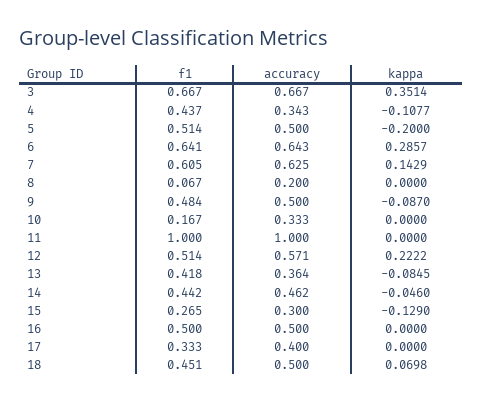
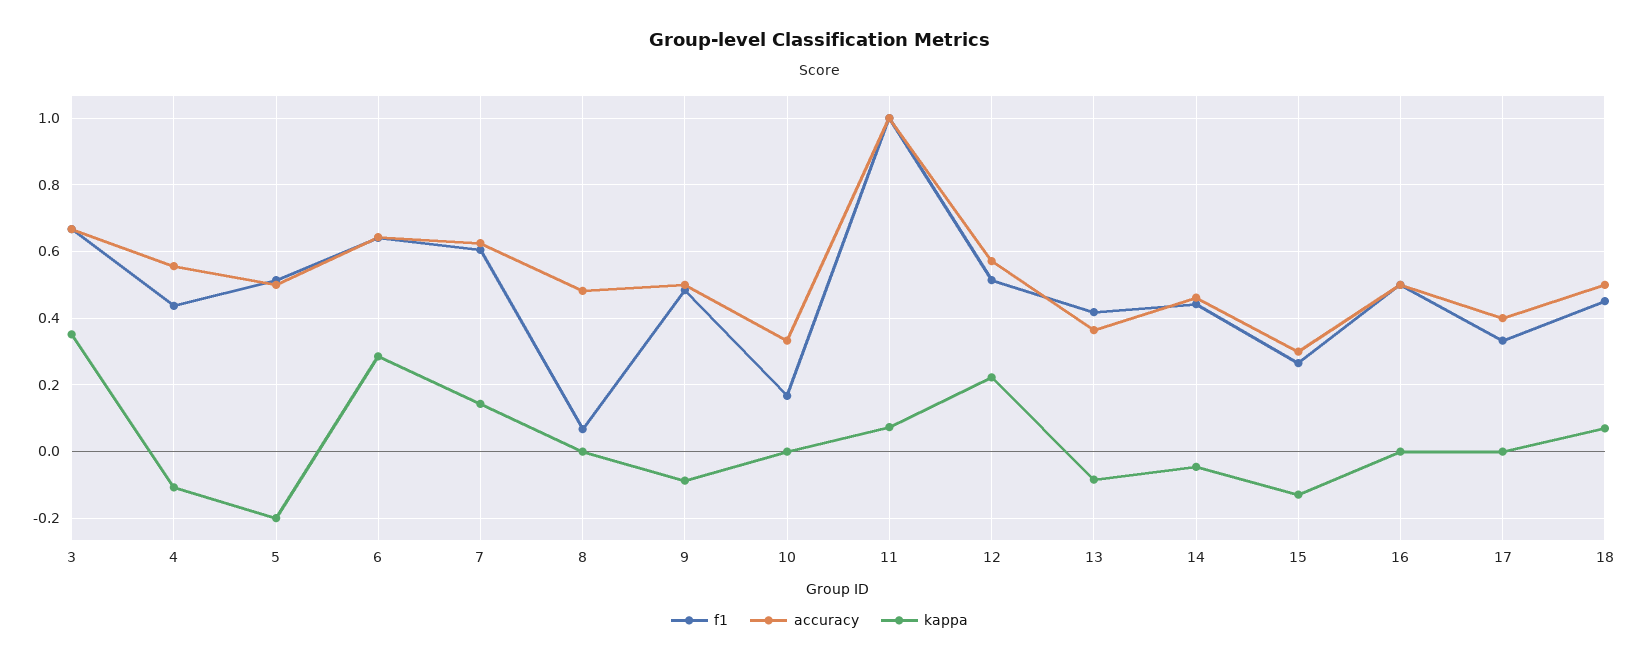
accuracy, 4: 0.343 -> 0.56
accuracy, 8: 0.2 -> 0.48
kappa, 11: 0 -> 0.08

